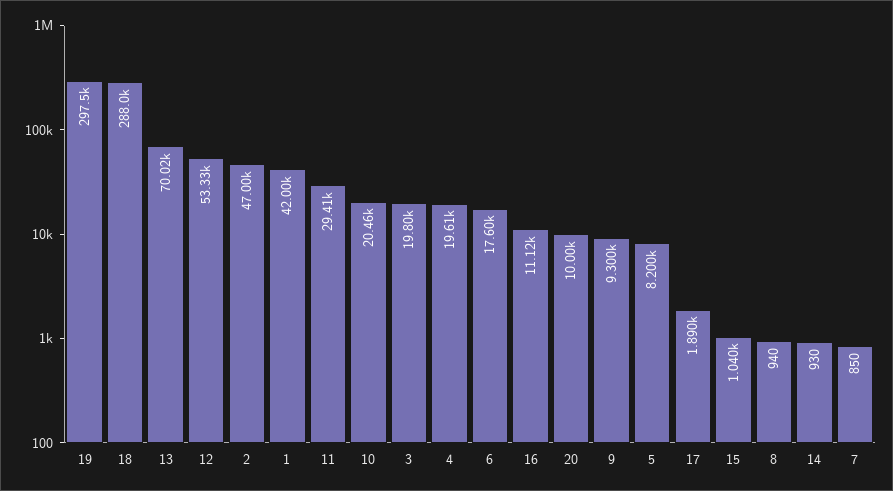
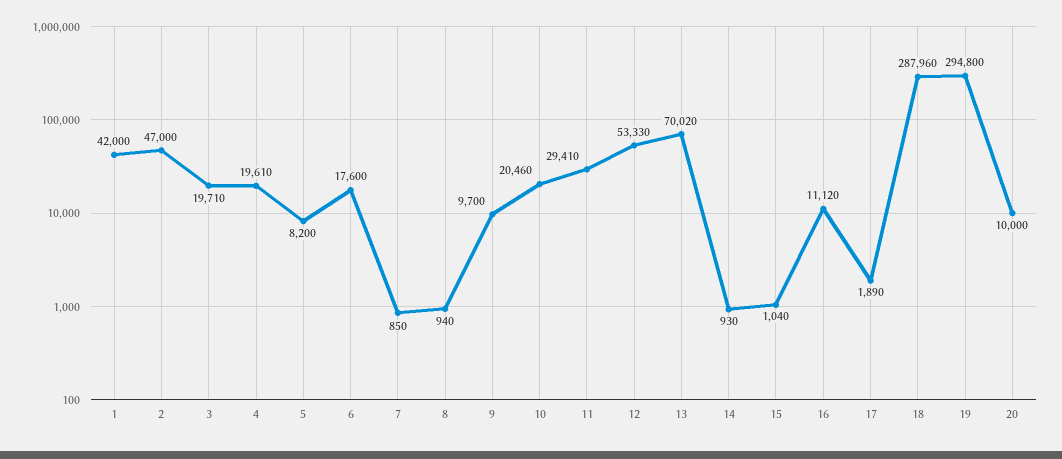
19: 297500 -> 294800
3: 19800 -> 19710
9: 9300 -> 9700

